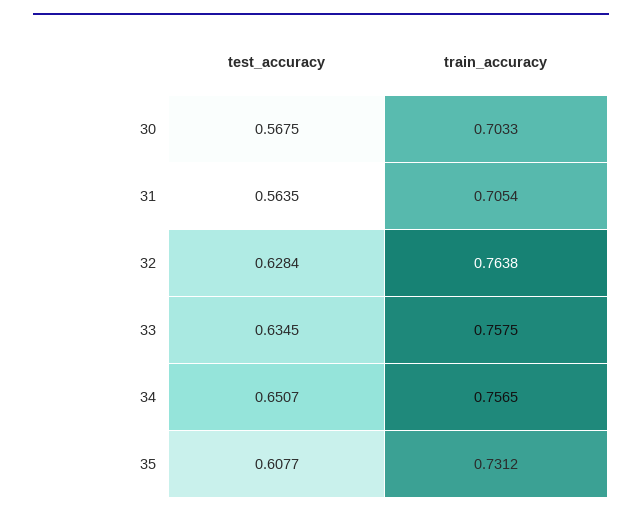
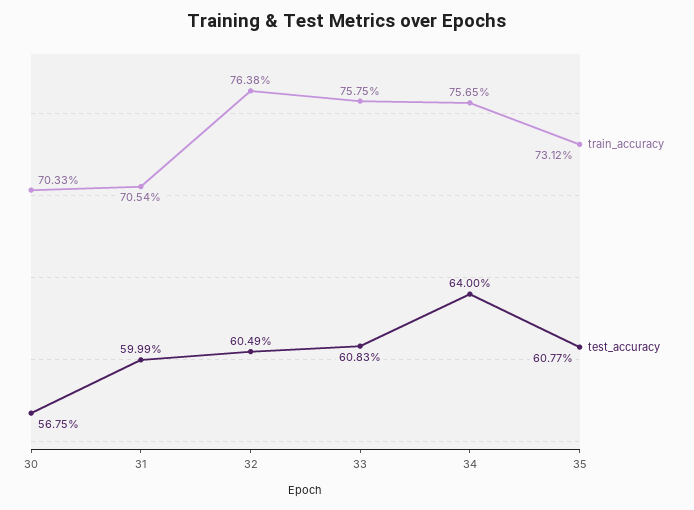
test_accuracy, 31: 0.5635 -> 0.5999
test_accuracy, 32: 0.6284 -> 0.6049
test_accuracy, 33: 0.6345 -> 0.6083
test_accuracy, 34: 0.6507 -> 0.64

